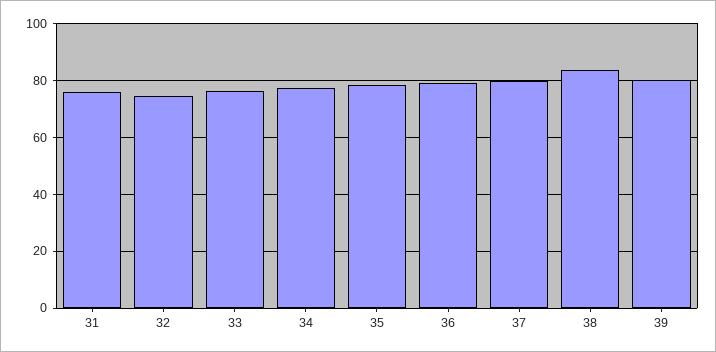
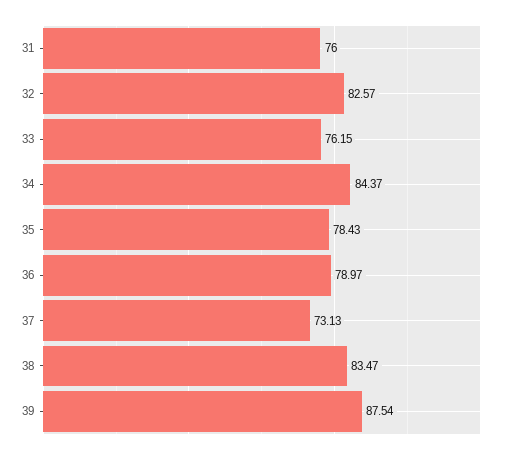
32: 75 -> 82.57
34: 77.5 -> 84.37
37: 80 -> 73.13
39: 80 -> 87.54

